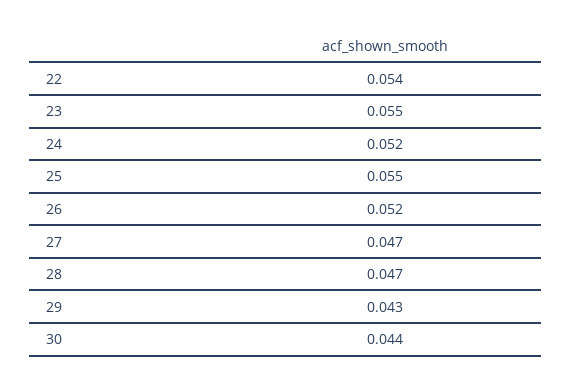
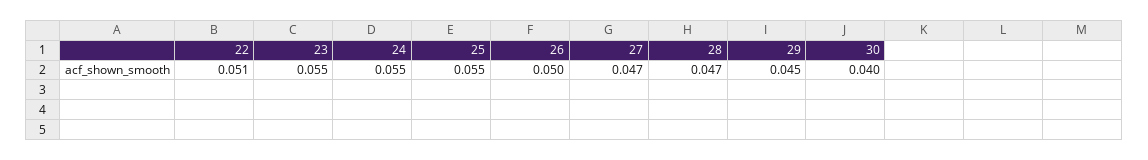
22: 0.054 -> 0.051
24: 0.052 -> 0.055
26: 0.052 -> 0.05
29: 0.043 -> 0.045
30: 0.044 -> 0.04

